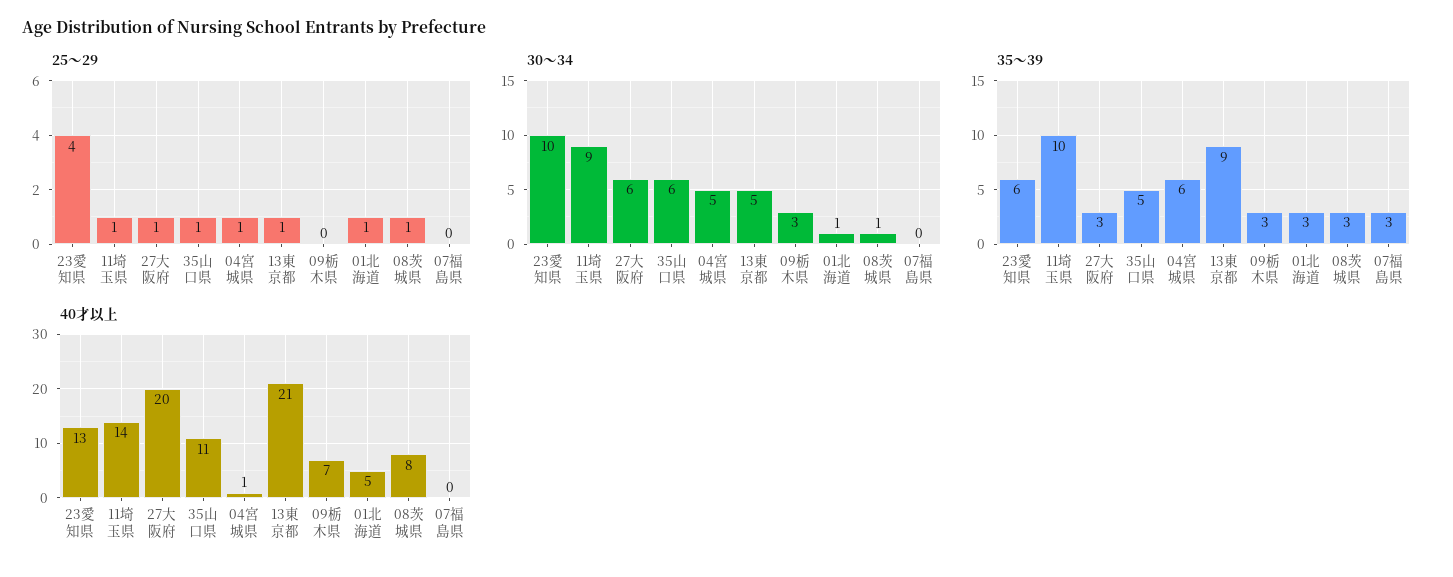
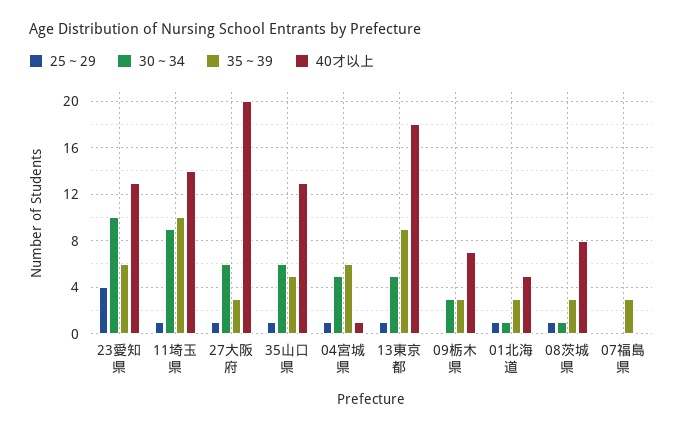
40才以上, 35山口県: 11 -> 13
40才以上, 13東京都: 21 -> 18

